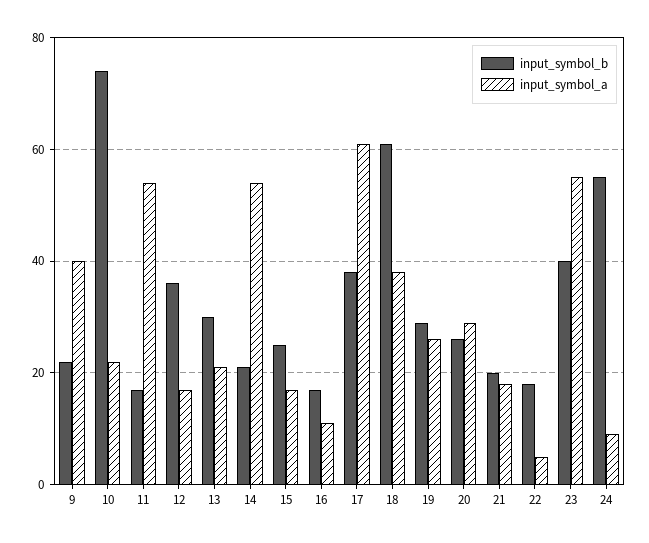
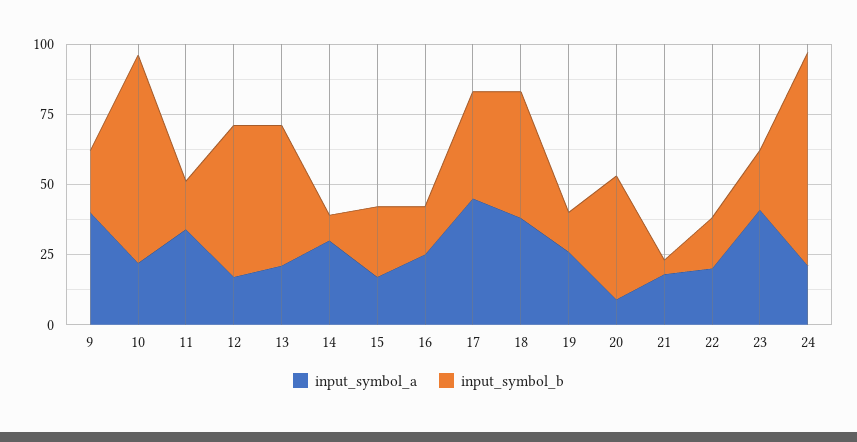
input_symbol_a, 11: 55 -> 35
input_symbol_b, 12: 35 -> 55
input_symbol_b, 13: 30 -> 50
input_symbol_b, 14: 20 -> 10
input_symbol_a, 14: 55 -> 30
input_symbol_a, 16: 10 -> 25
input_symbol_a, 17: 60 -> 45
input_symbol_b, 18: 60 -> 45
input_symbol_b, 19: 30 -> 15
input_symbol_b, 20: 25 -> 45
input_symbol_a, 20: 30 -> 10
input_symbol_b, 21: 20 -> 5
input_symbol_a, 22: 5 -> 20
input_symbol_b, 23: 40 -> 20
input_symbol_a, 23: 55 -> 40
input_symbol_b, 24: 55 -> 75
input_symbol_a, 24: 10 -> 20

